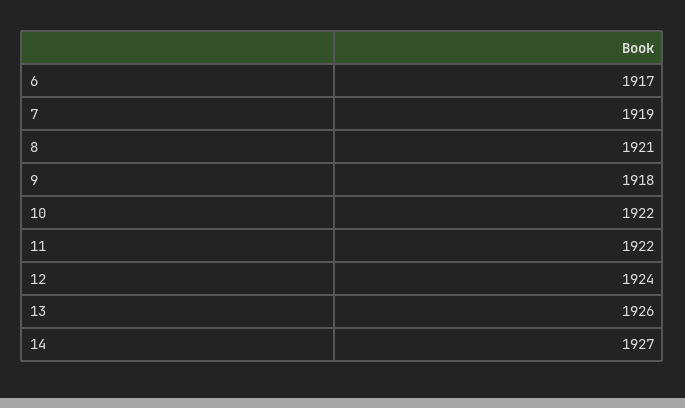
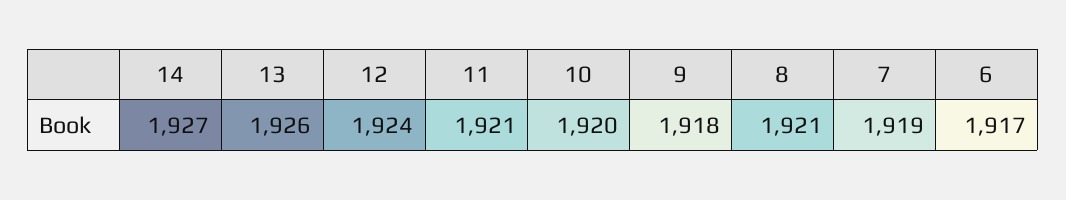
10: 1922 -> 1920
11: 1922 -> 1921

